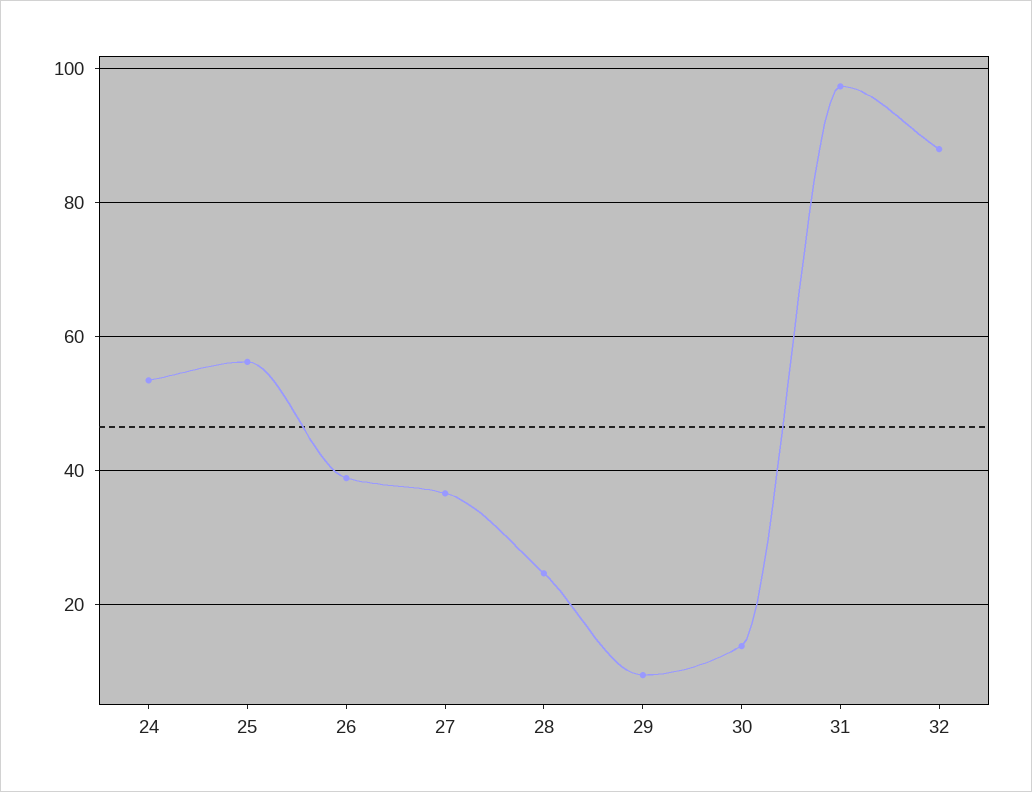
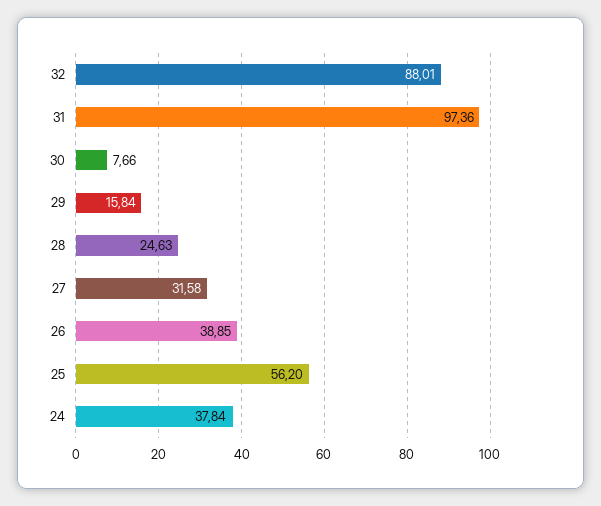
24: 54 -> 37.84
27: 36 -> 31.58
29: 10 -> 15.84
30: 14 -> 7.66

